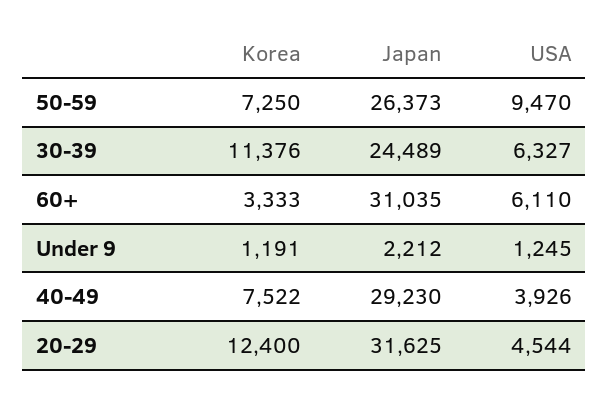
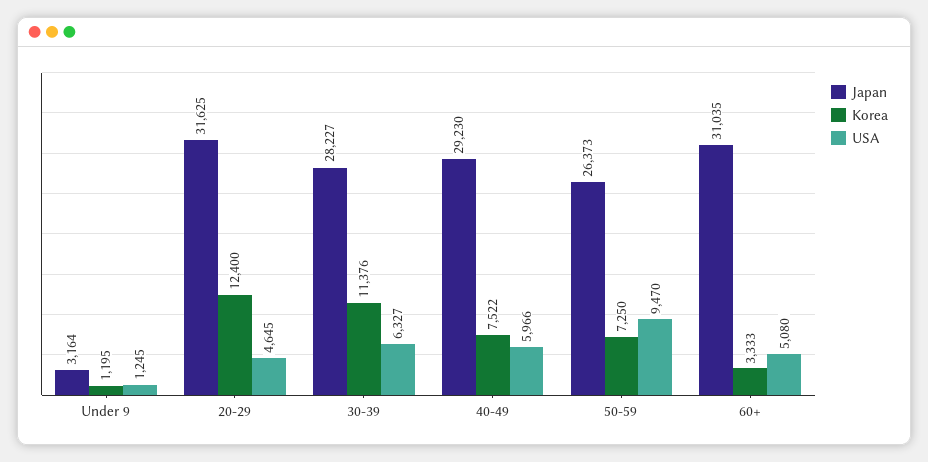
Japan, 30-39: 24489 -> 28227
USA, 60+: 6110 -> 5080
Korea, Under 9: 1191 -> 1195
Japan, Under 9: 2212 -> 3164
USA, 40-49: 3926 -> 5966
USA, 20-29: 4544 -> 4645

